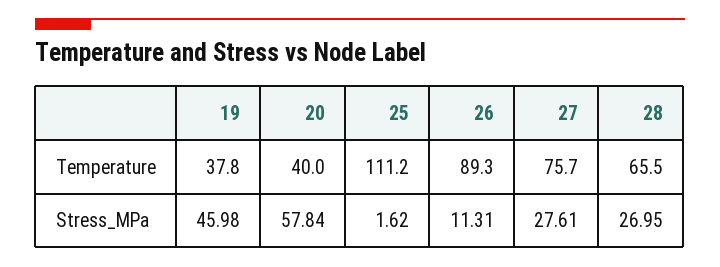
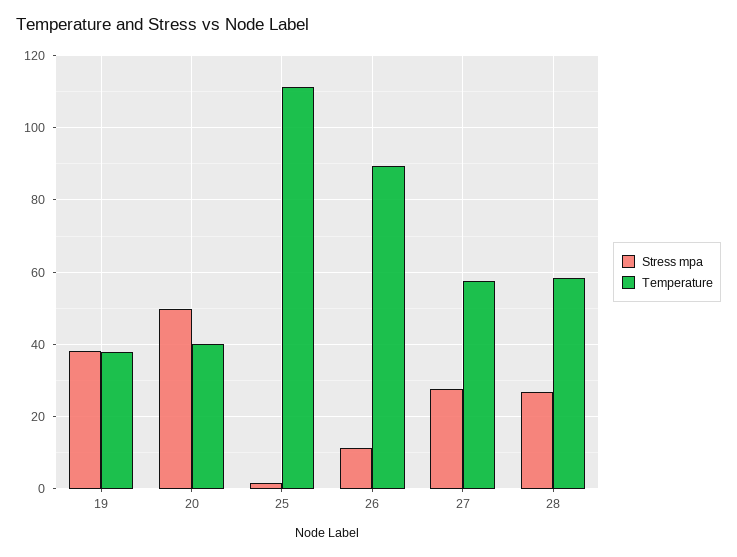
Temperature, 27: 75.7 -> 58
Temperature, 28: 65.5 -> 58
Stress_MPa, 19: 45.98 -> 38
Stress_MPa, 20: 57.84 -> 50

